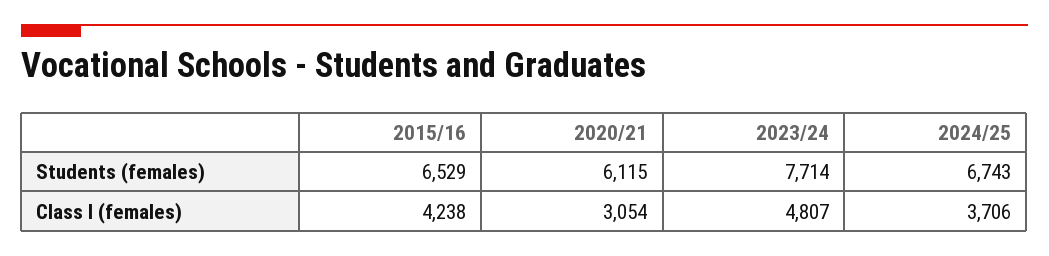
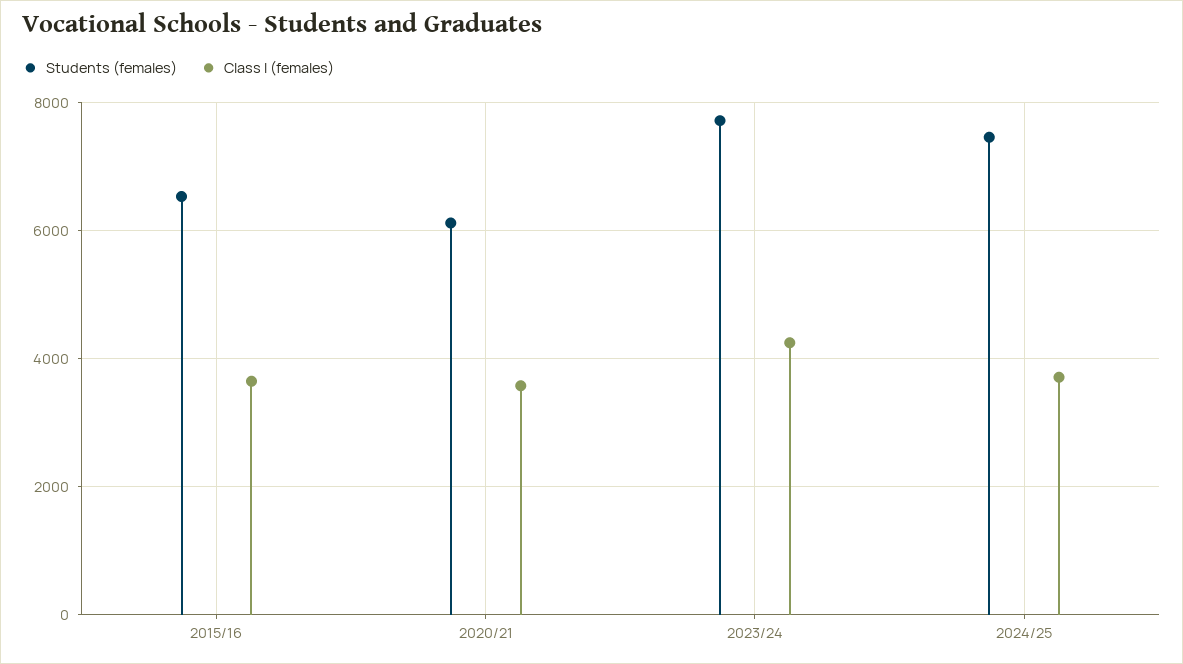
Students (females), 2024/25: 6743 -> 7400
Class I (females), 2015/16: 4238 -> 3600
Class I (females), 2020/21: 3054 -> 3600
Class I (females), 2023/24: 4807 -> 4200

